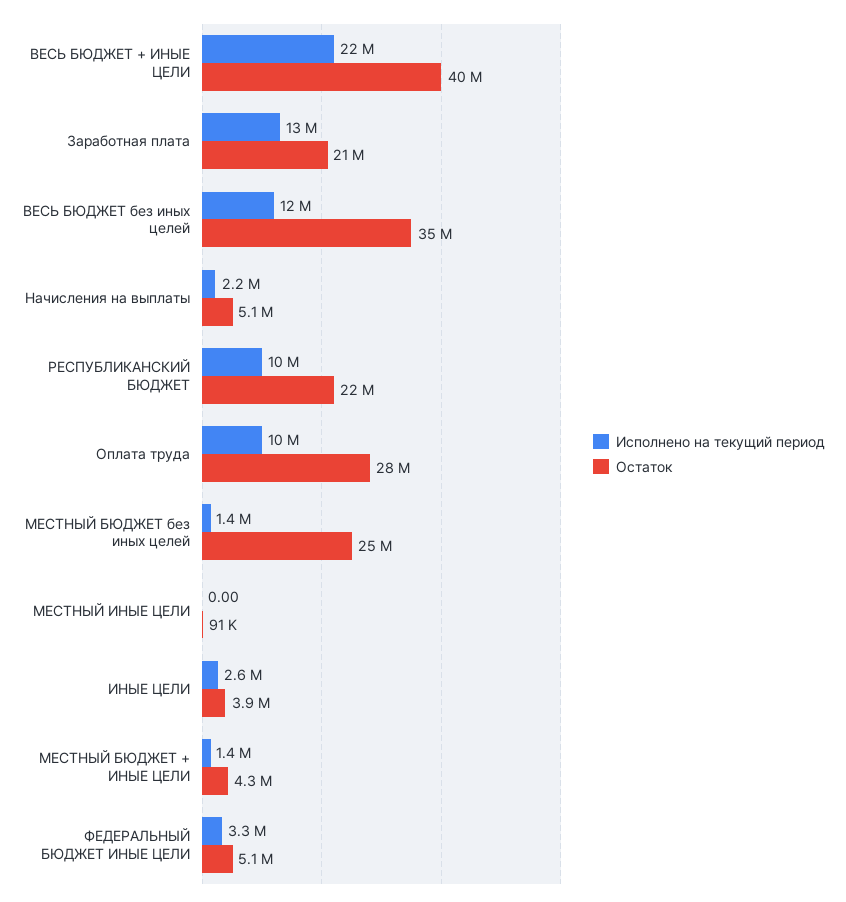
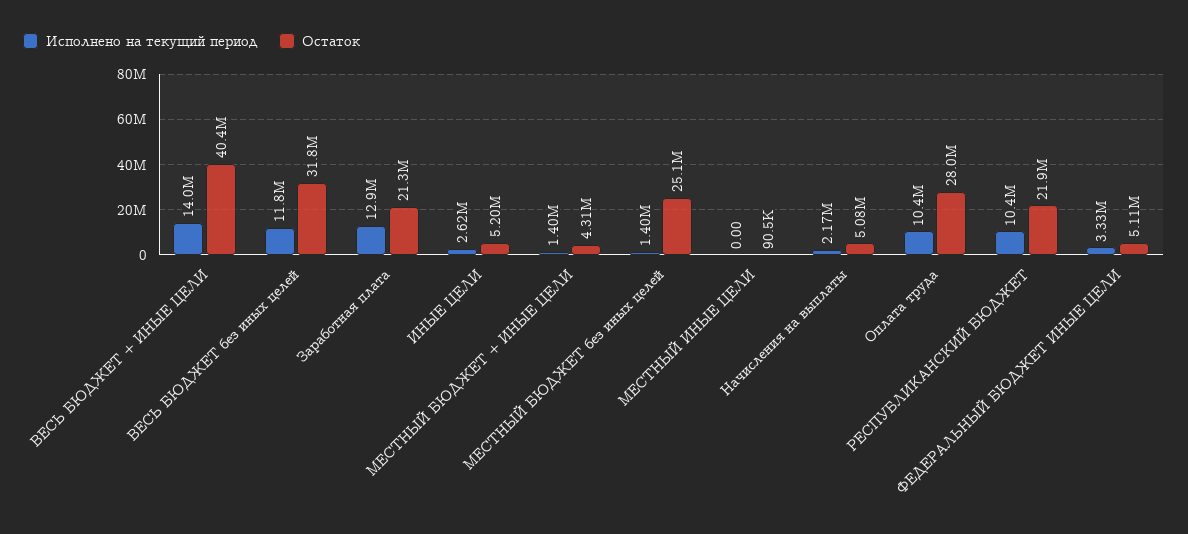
Исполнено на текущий период, ВЕСЬ БЮДЖЕТ + ИНЫЕ ЦЕЛИ: 22000000 -> 14000000
Остаток, ВЕСЬ БЮДЖЕТ без иных целей: 35000000 -> 31800000
Остаток, ИНЫЕ ЦЕЛИ: 3900000 -> 5200000

